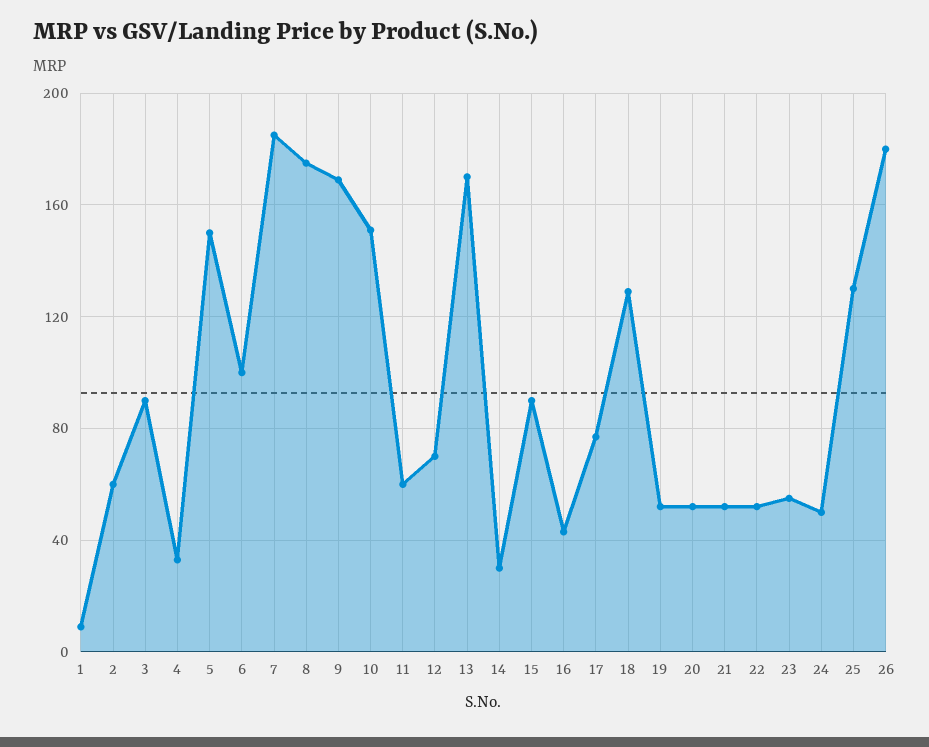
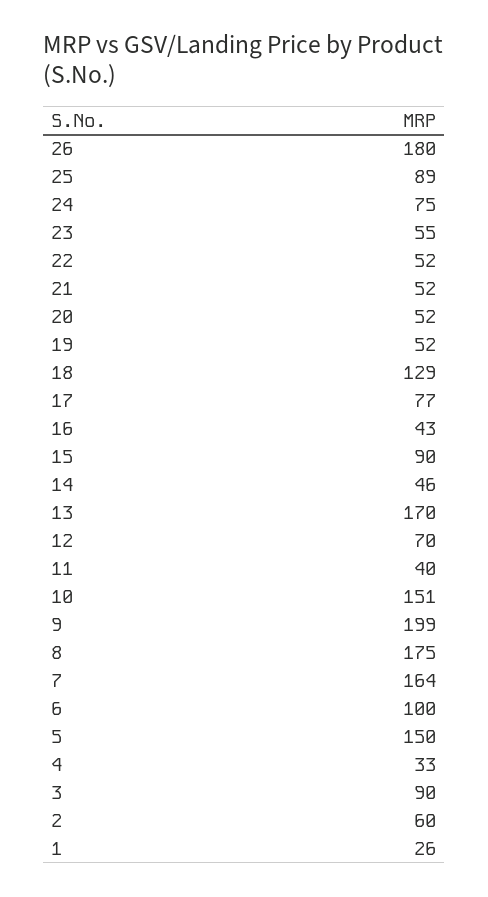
1: 10 -> 26
7: 185 -> 164
9: 170 -> 199
11: 60 -> 40
14: 30 -> 46
24: 50 -> 75
25: 130 -> 89

